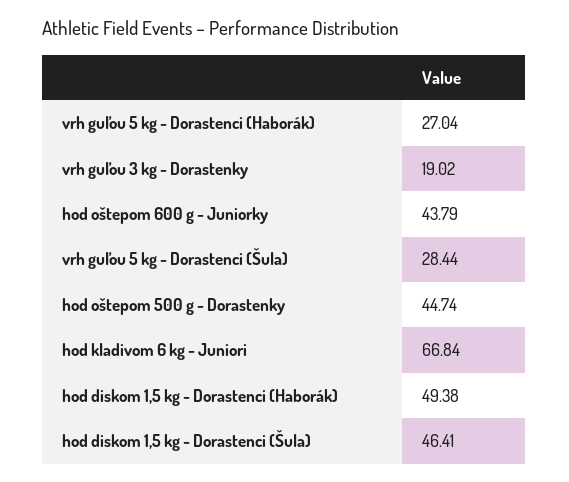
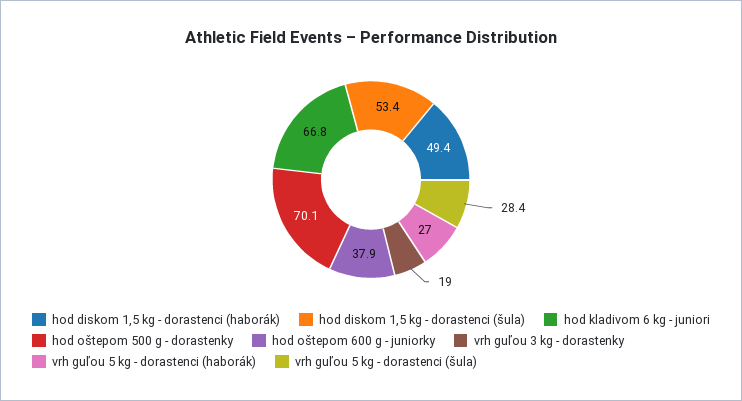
hod oštepom 600 g - Juniorky: 43.79 -> 37.9
hod oštepom 500 g - Dorastenky: 44.74 -> 70.1
hod diskom 1,5 kg - Dorastenci (Šula): 46.41 -> 53.4

